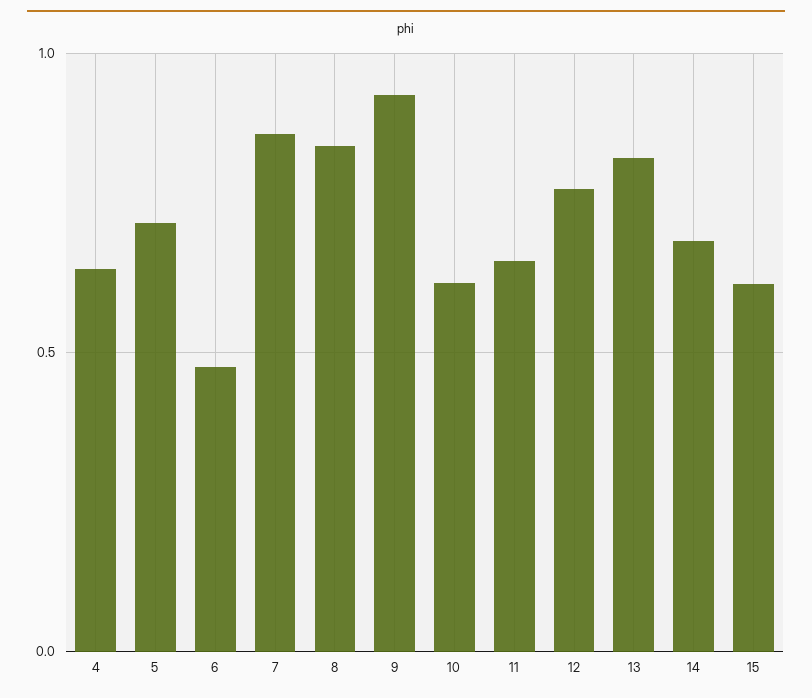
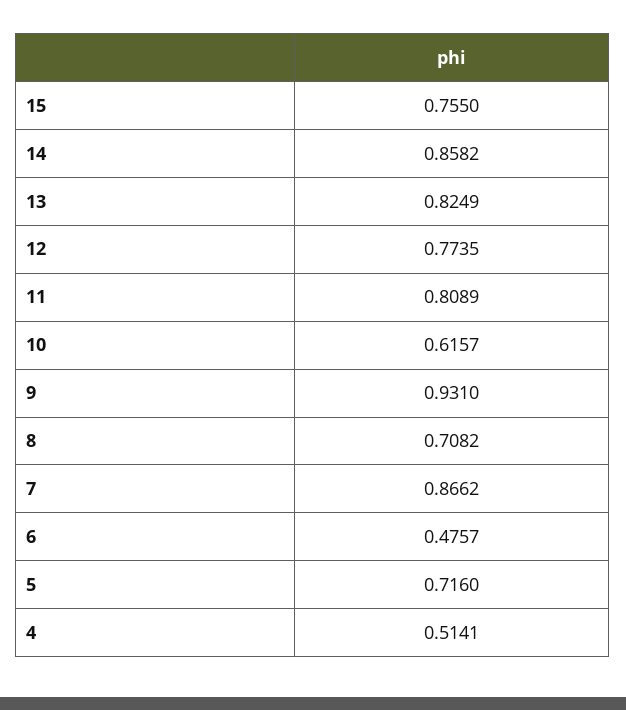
4: 0.65 -> 0.5141
8: 0.85 -> 0.7082
11: 0.65 -> 0.8089
14: 0.7 -> 0.8582
15: 0.6 -> 0.755

